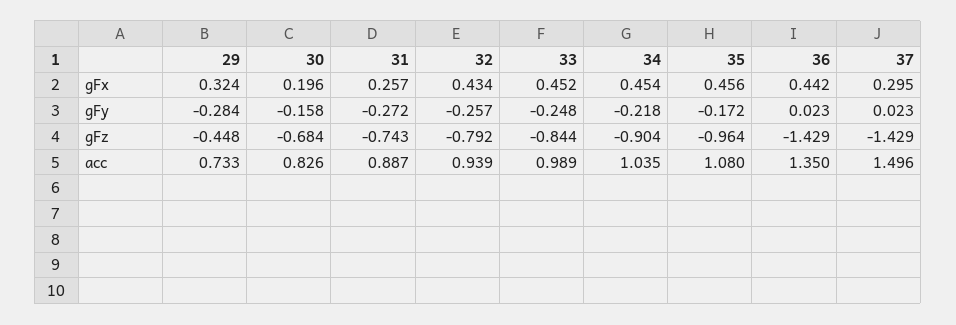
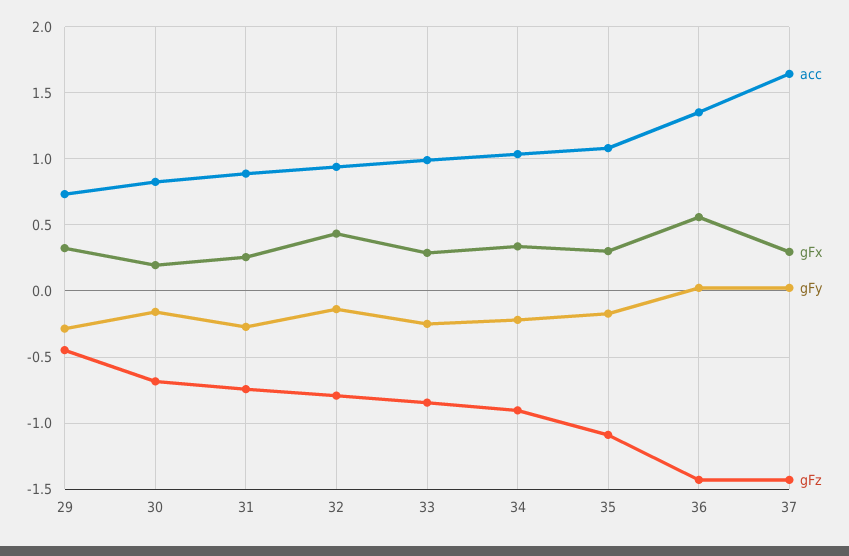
gFx, 33: 0.452 -> 0.3
gFx, 34: 0.454 -> 0.35
gFx, 35: 0.456 -> 0.3
gFx, 36: 0.442 -> 0.55
gFy, 32: -0.257 -> -0.15
gFz, 35: -0.964 -> -1.1
acc, 37: 1.496 -> 1.65

